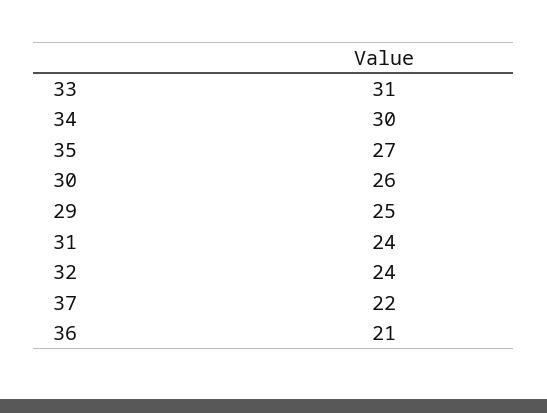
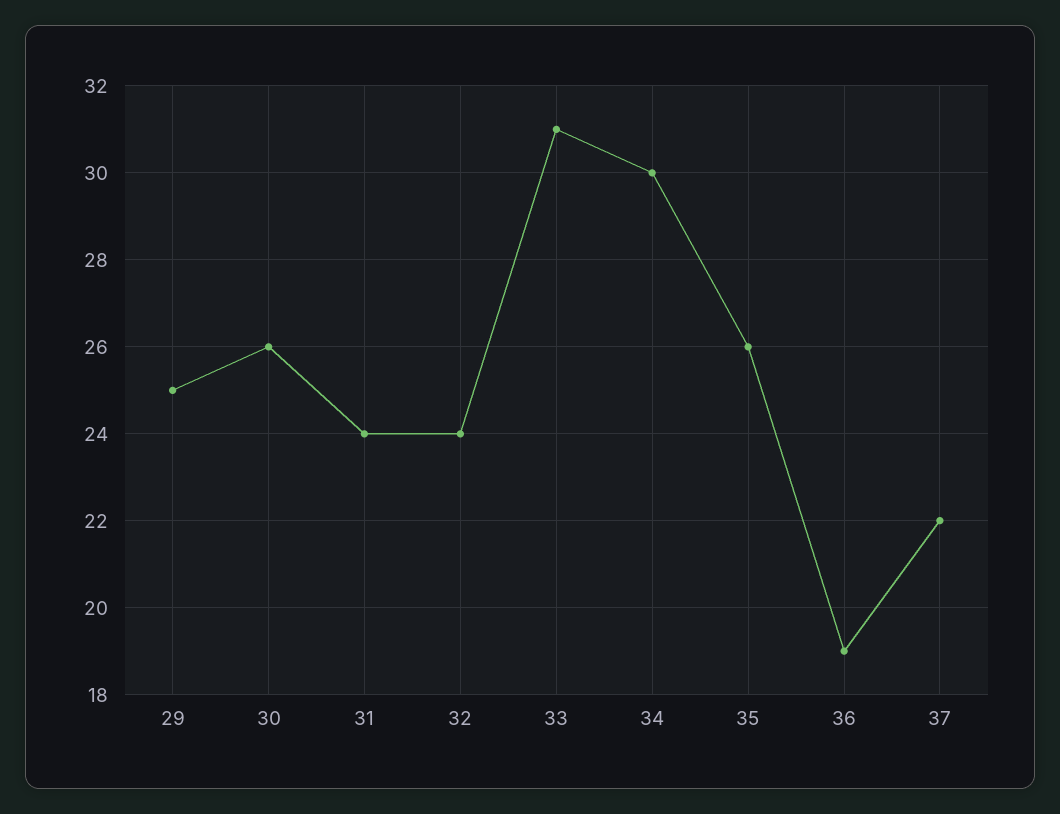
35: 27 -> 26
36: 21 -> 19

